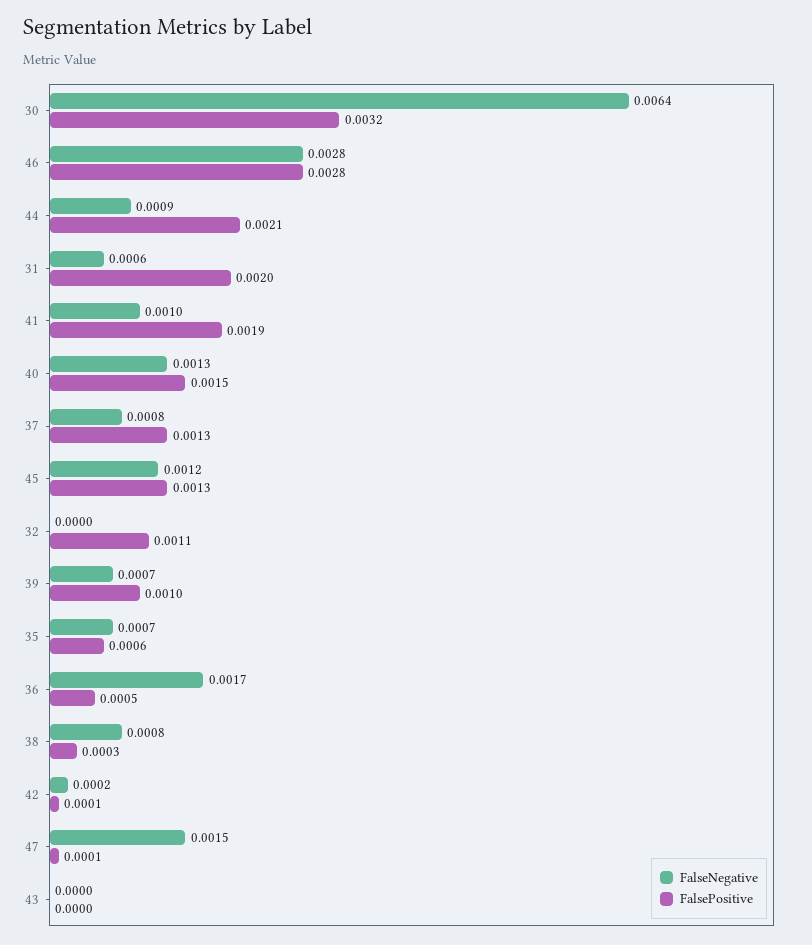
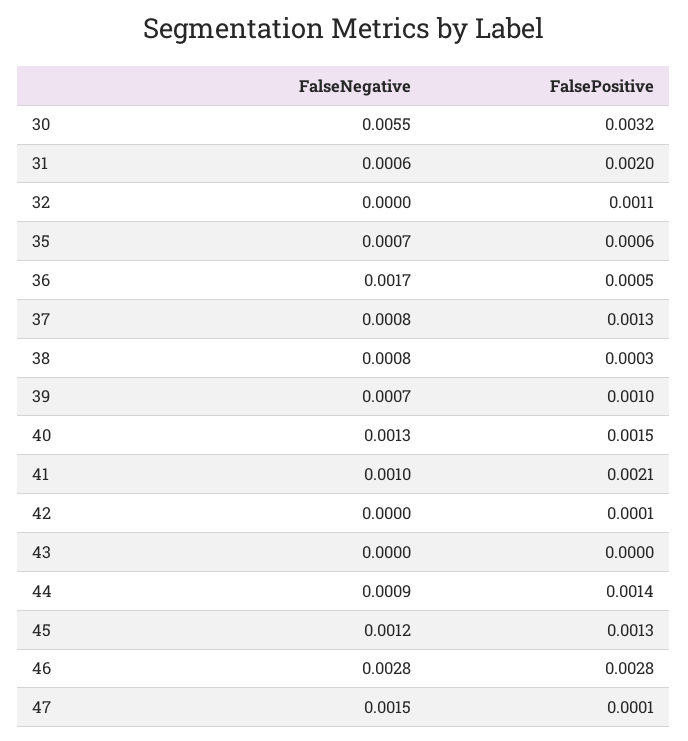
FalseNegative, 30: 0.0064 -> 0.0055
FalsePositive, 44: 0.0021 -> 0.0014
FalsePositive, 41: 0.0019 -> 0.0021
FalseNegative, 42: 0.0002 -> 0

